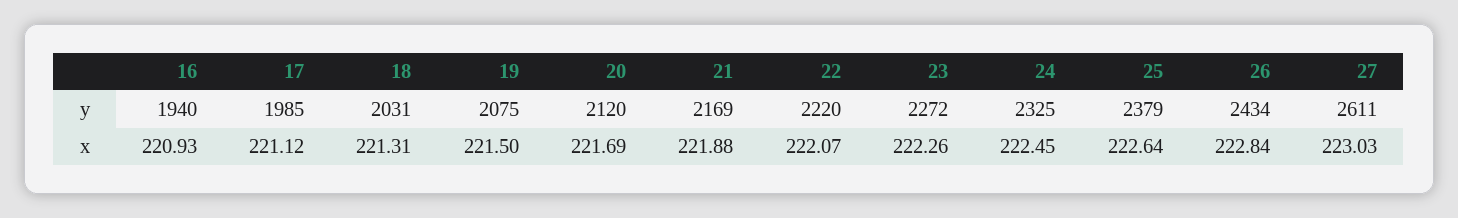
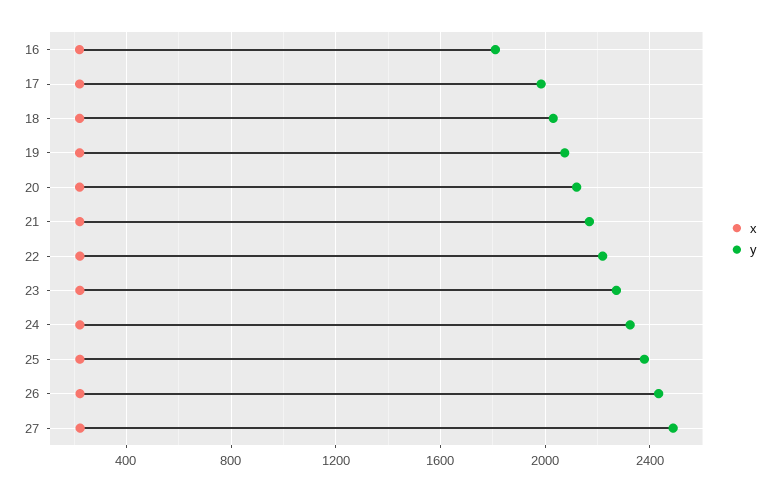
y, 16: 1940 -> 1800
y, 27: 2611 -> 2500

